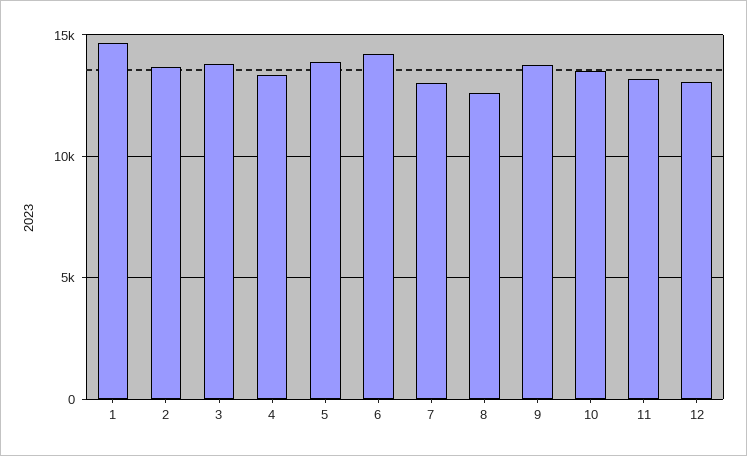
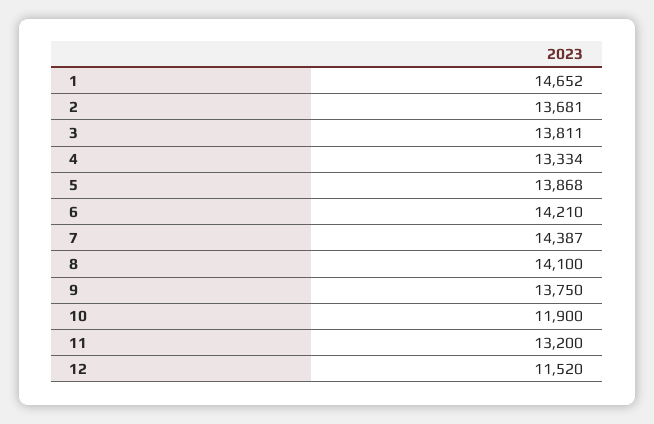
7: 13000 -> 14387
8: 12500 -> 14100
10: 13500 -> 11900
12: 13000 -> 11520

